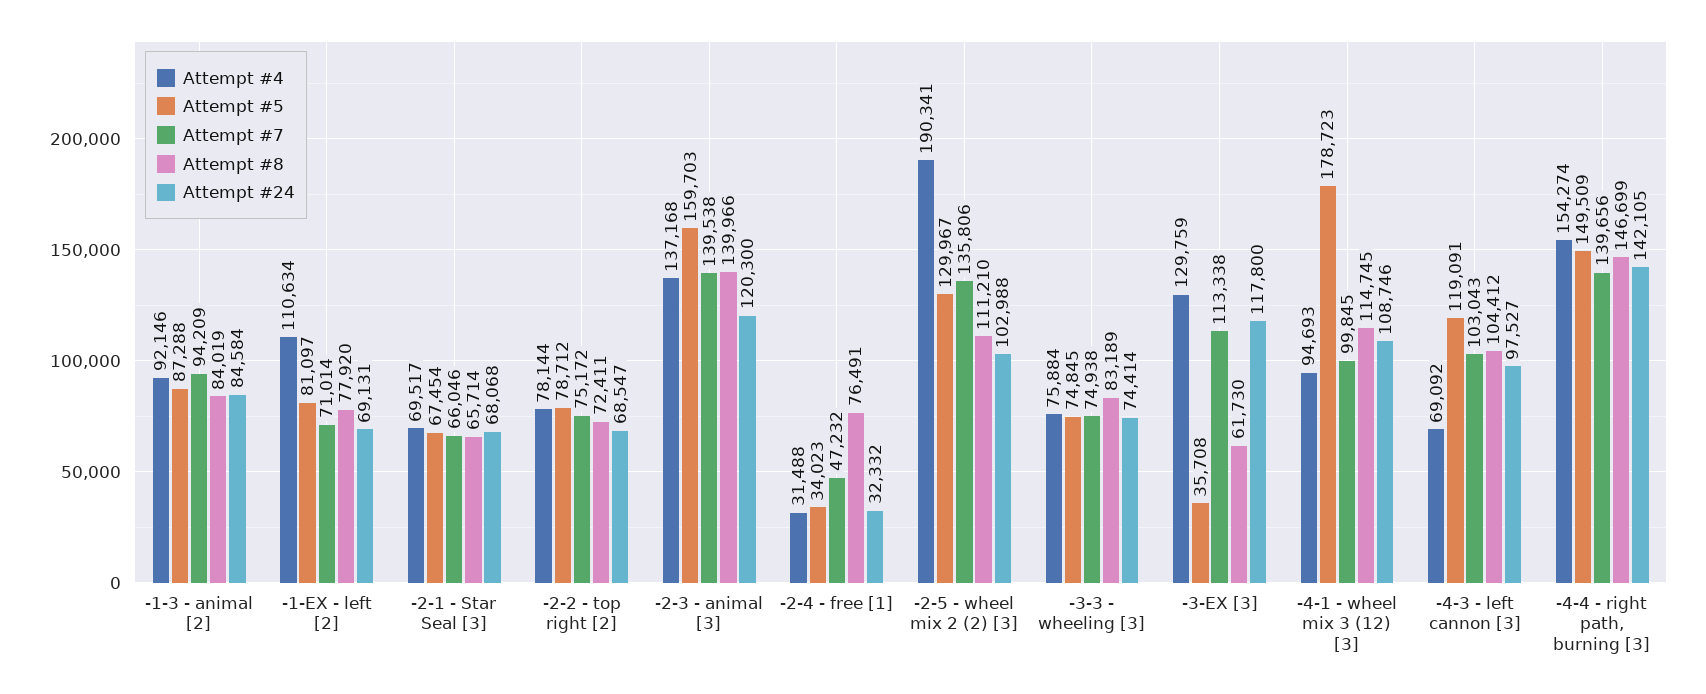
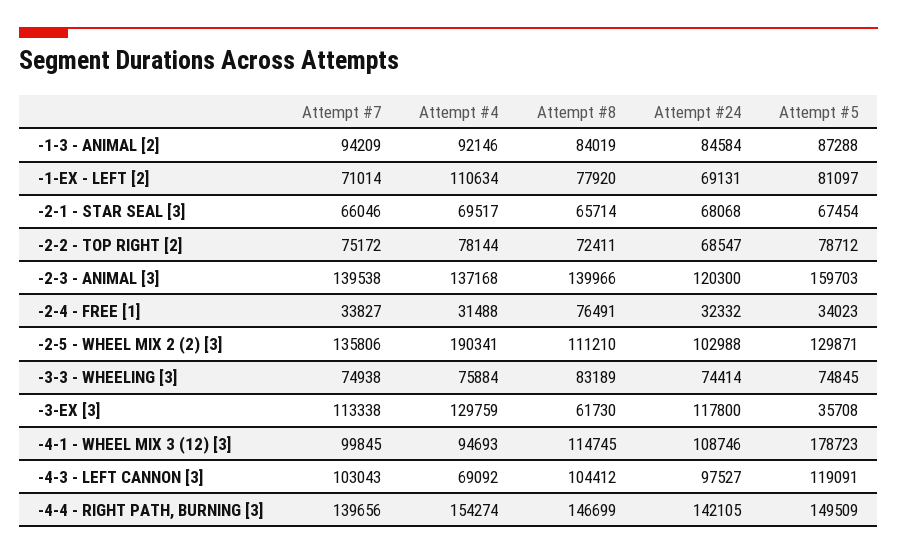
Attempt #7, -2-4 - free [1]: 47232 -> 33827
Attempt #5, -2-5 - wheel mix 2 (2) [3]: 129967 -> 129871

